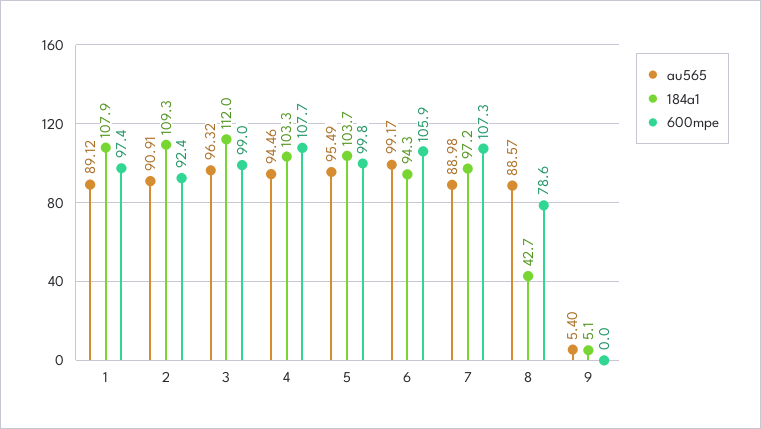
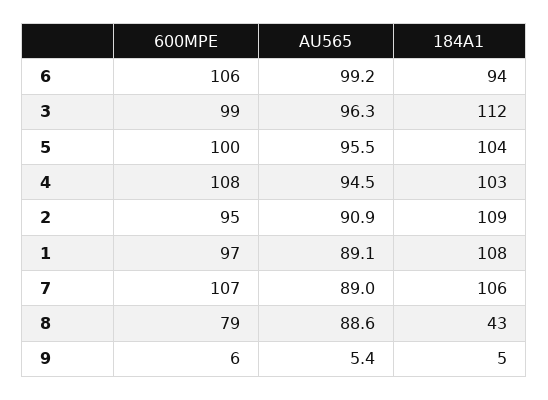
600mpe, 2: 92.4 -> 95
184a1, 7: 97.2 -> 106
600mpe, 9: 0 -> 6

